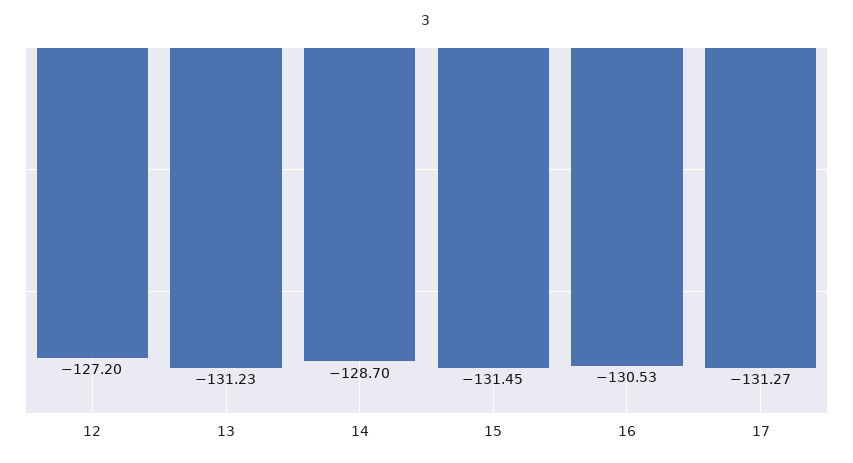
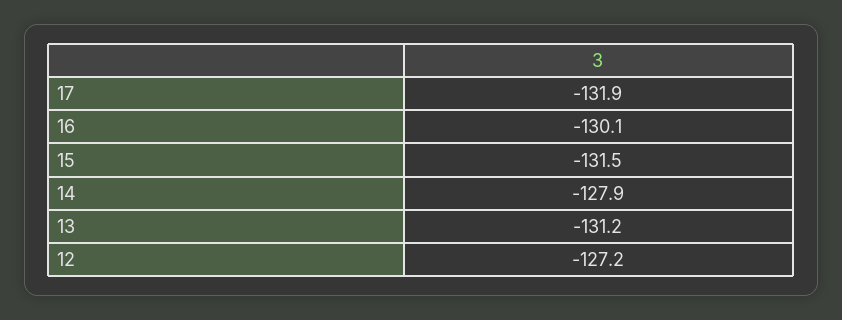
14: -128.7 -> -127.9
16: -130.53 -> -130.1
17: -131.27 -> -131.9

